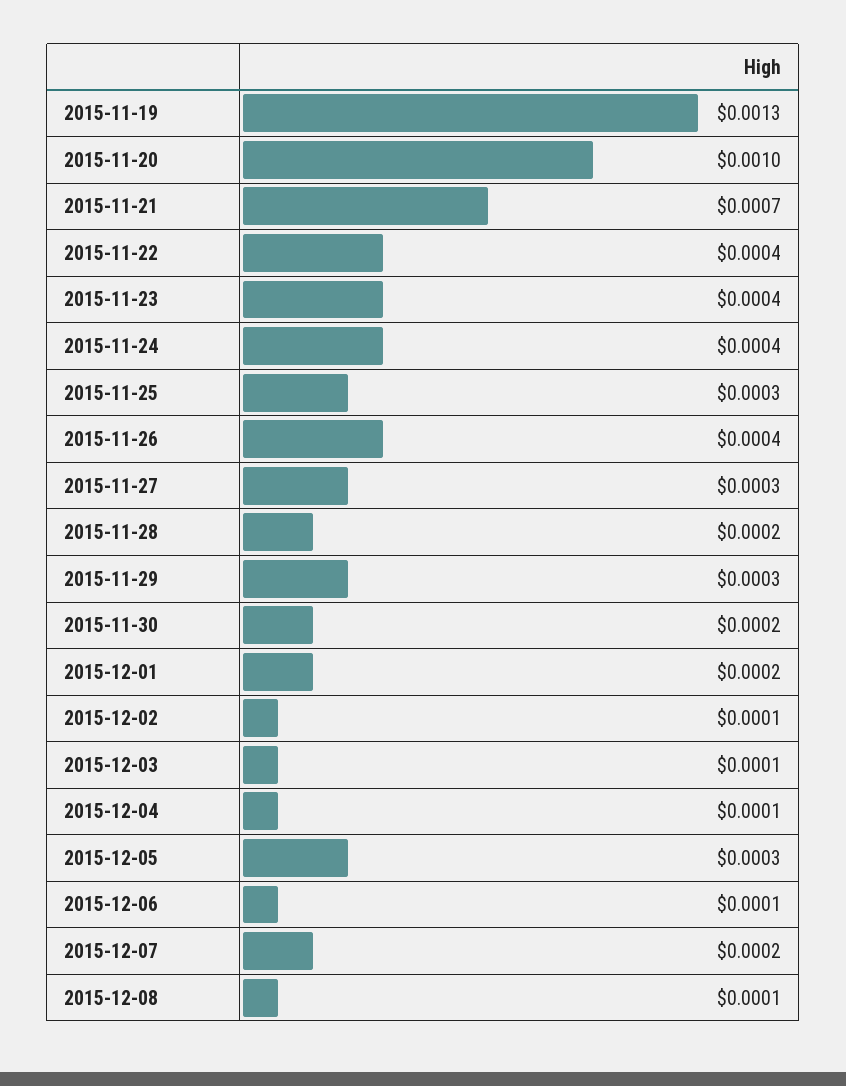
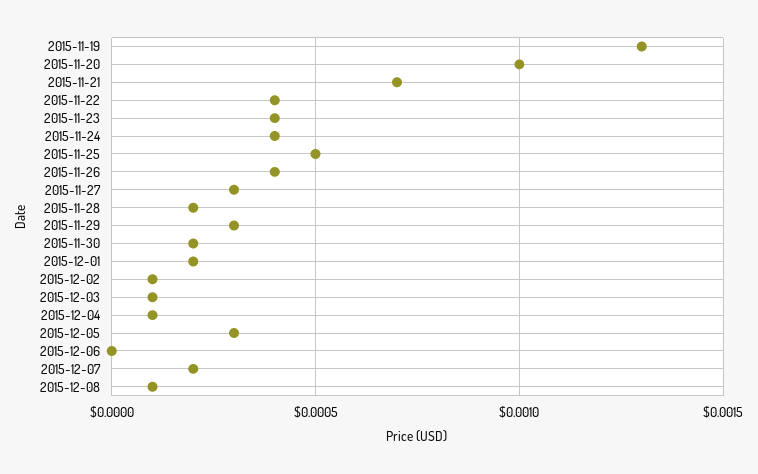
2015-11-25: 0.0003 -> 0.0005
2015-12-06: 0.0001 -> 0

